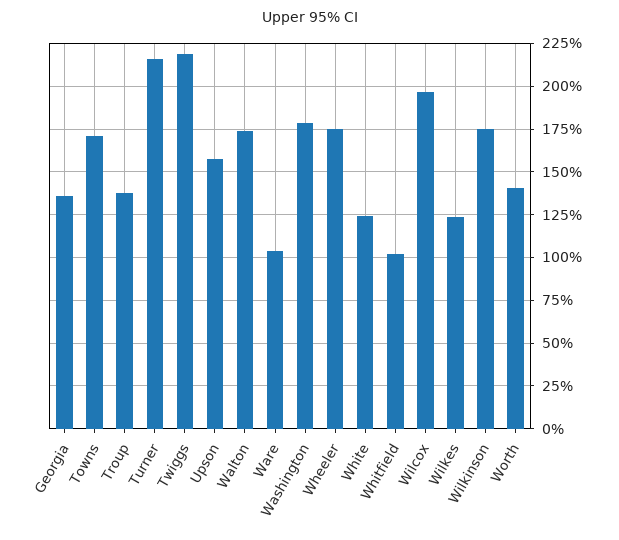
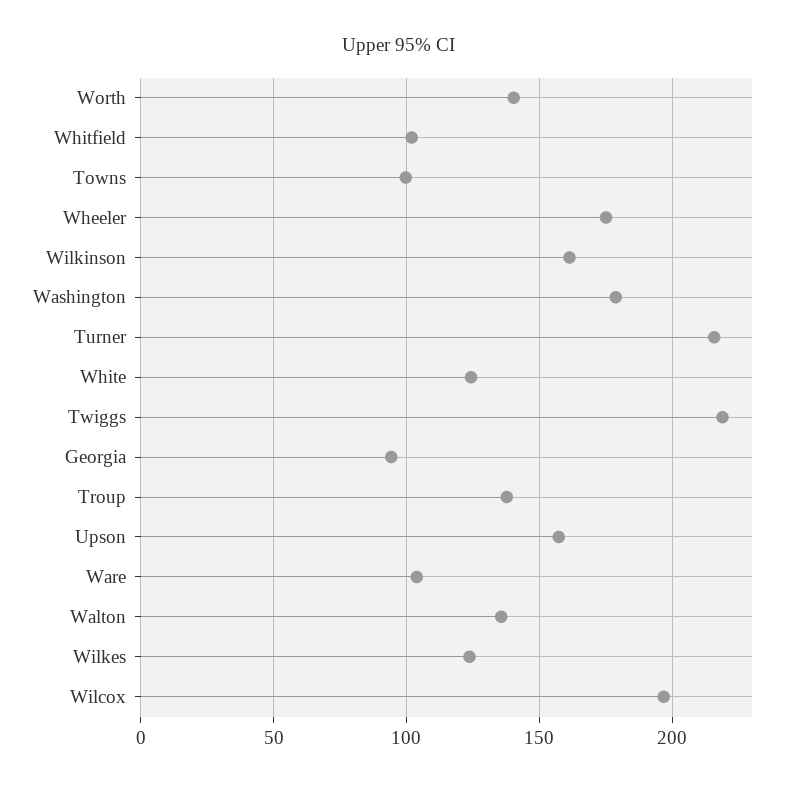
Georgia: 135 -> 95
Towns: 170 -> 100
Walton: 175 -> 135
Wilkinson: 175 -> 160

